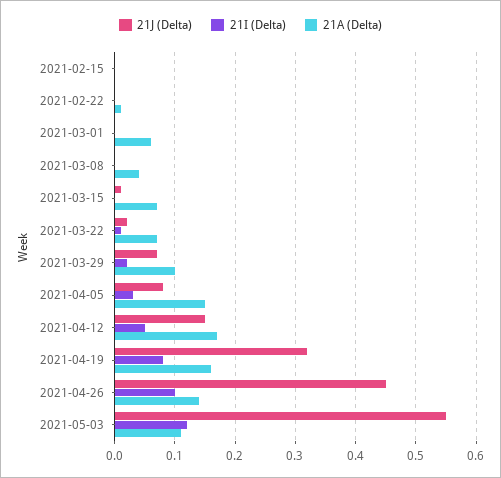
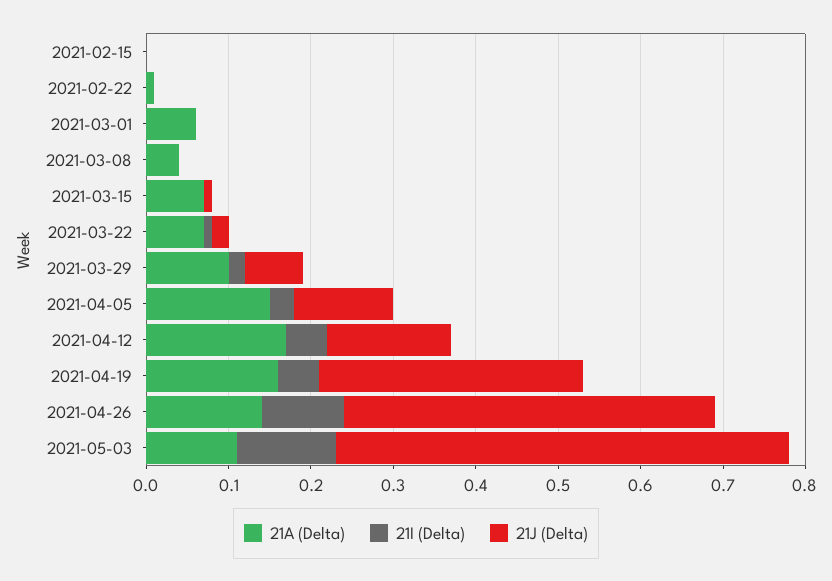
21J (Delta), 2021-04-05: 0.08 -> 0.12
21I (Delta), 2021-04-19: 0.08 -> 0.05

